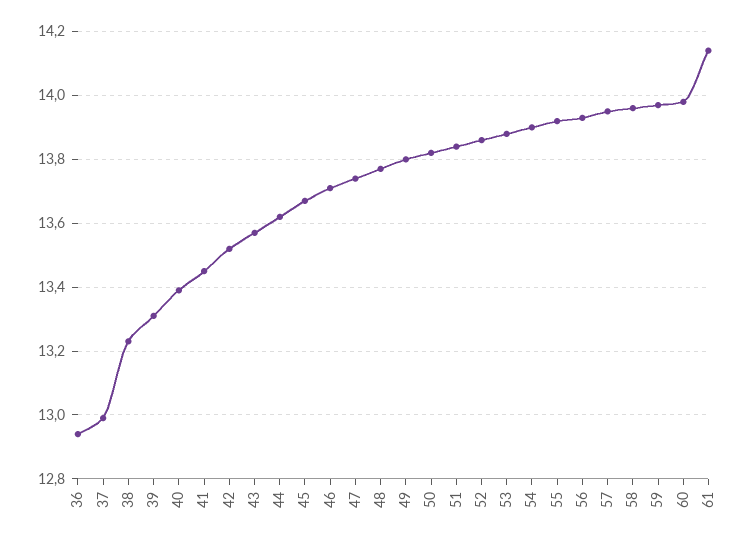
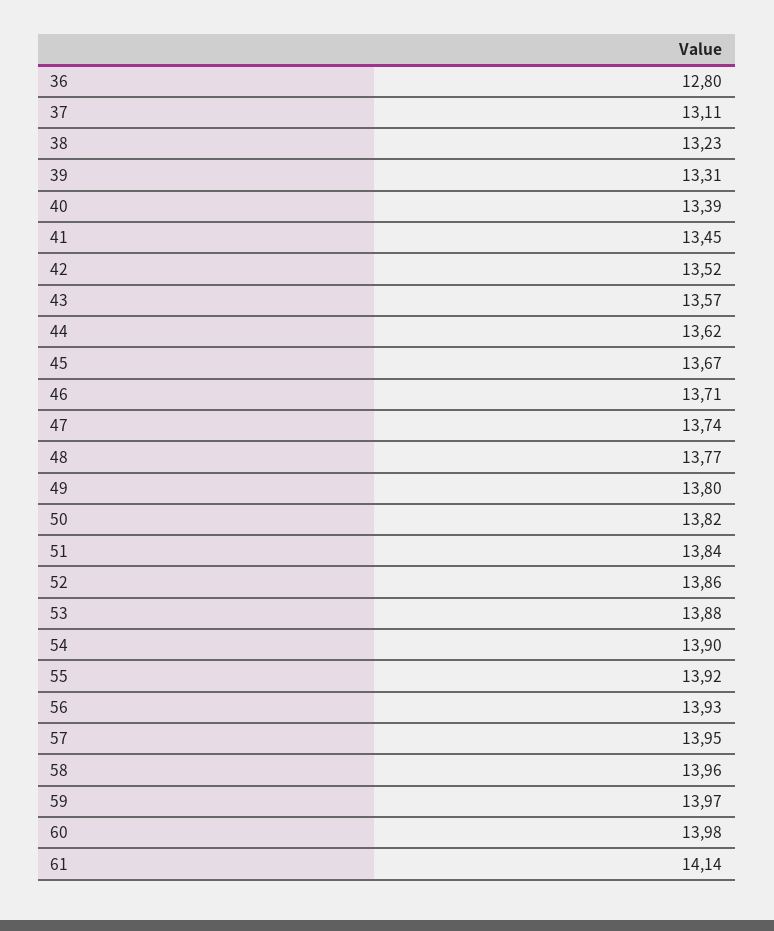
36: 12.95 -> 12.8
37: 13 -> 13.11

